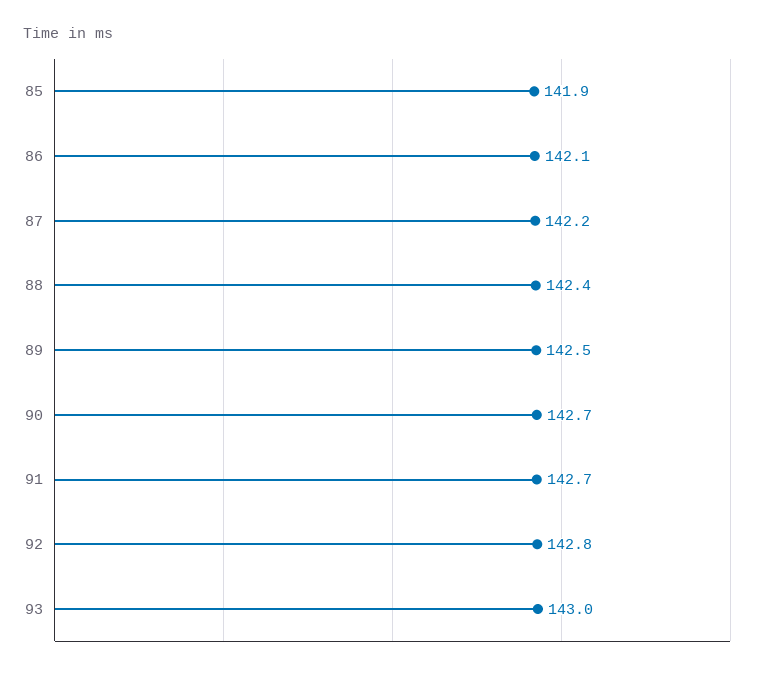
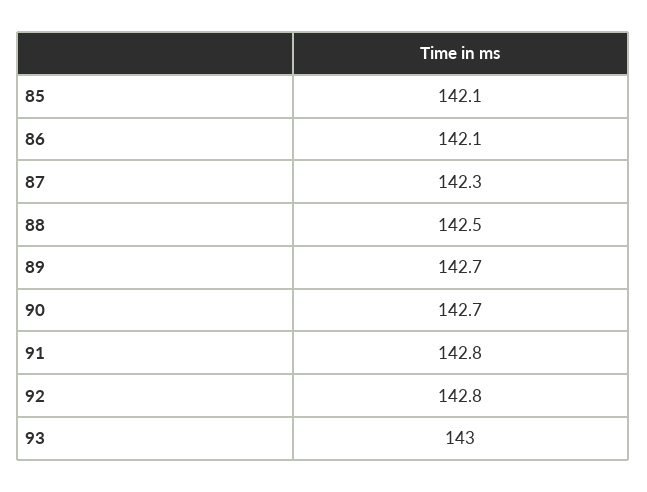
85: 141.9 -> 142.1
87: 142.2 -> 142.3
88: 142.4 -> 142.5
89: 142.5 -> 142.7
91: 142.7 -> 142.8

